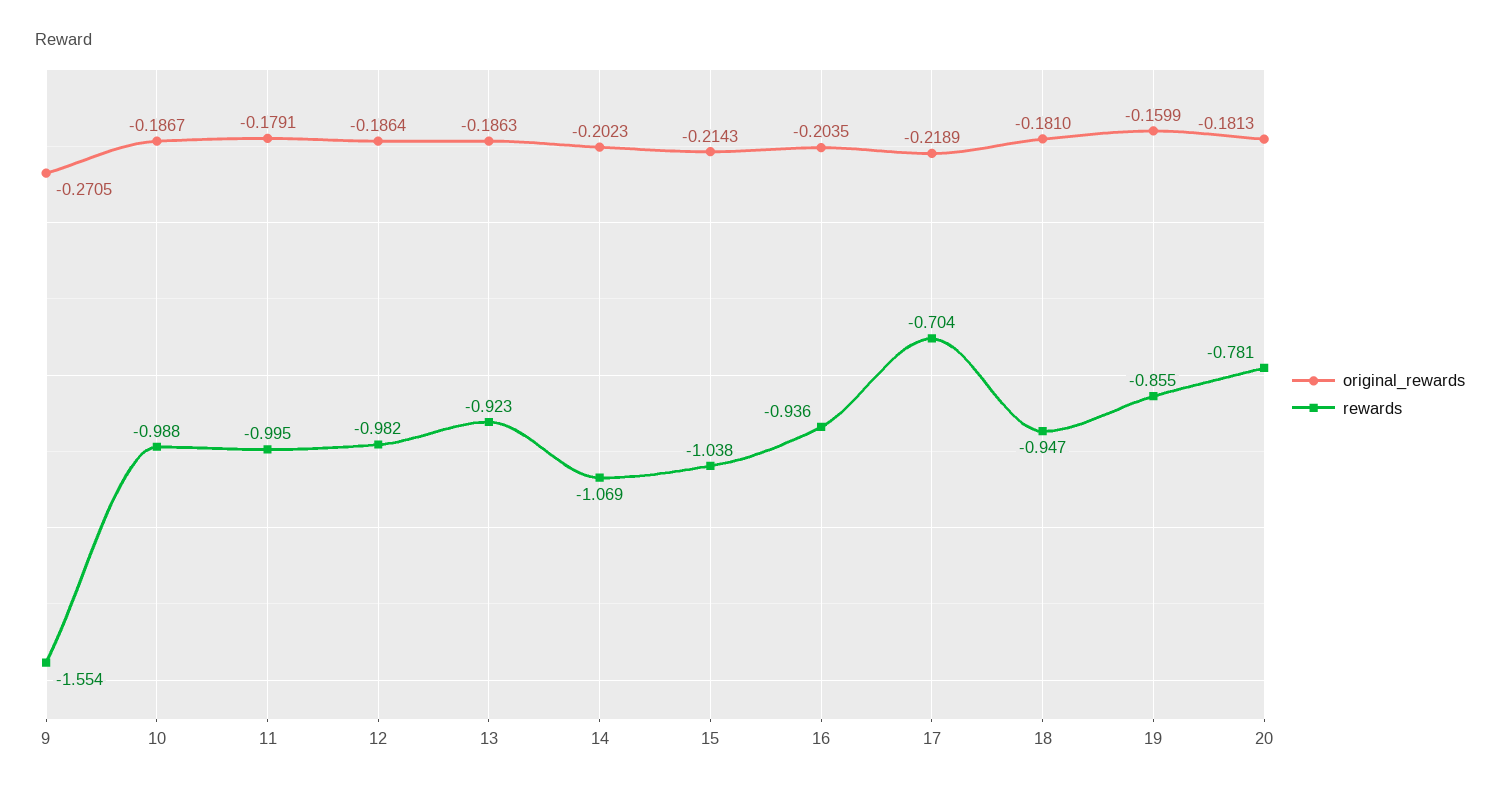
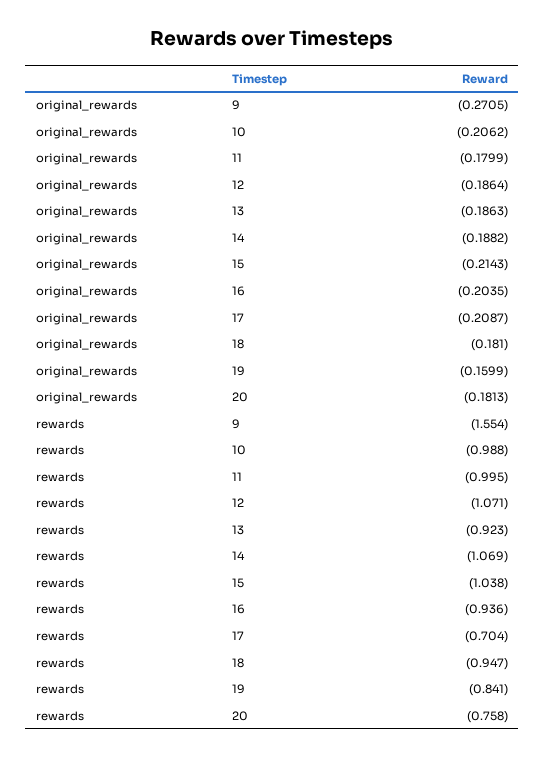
original_rewards, 10: -0.1867 -> -0.2062
original_rewards, 11: -0.1791 -> -0.1799
rewards, 12: -0.982 -> -1.071
original_rewards, 14: -0.2023 -> -0.1882
original_rewards, 17: -0.2189 -> -0.2087
rewards, 19: -0.855 -> -0.841
rewards, 20: -0.781 -> -0.758

